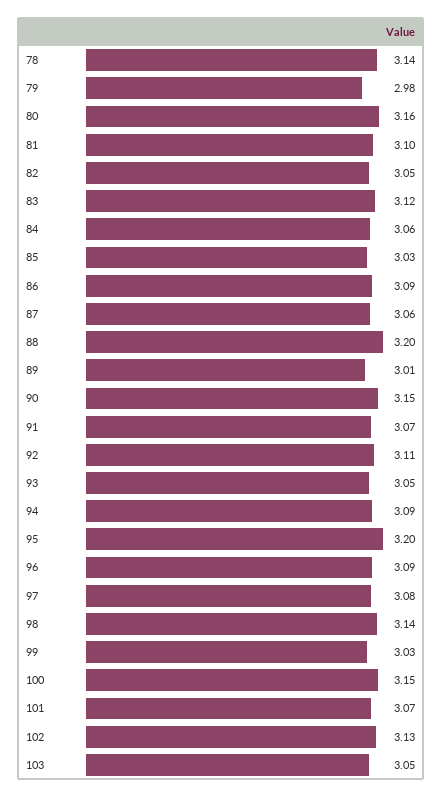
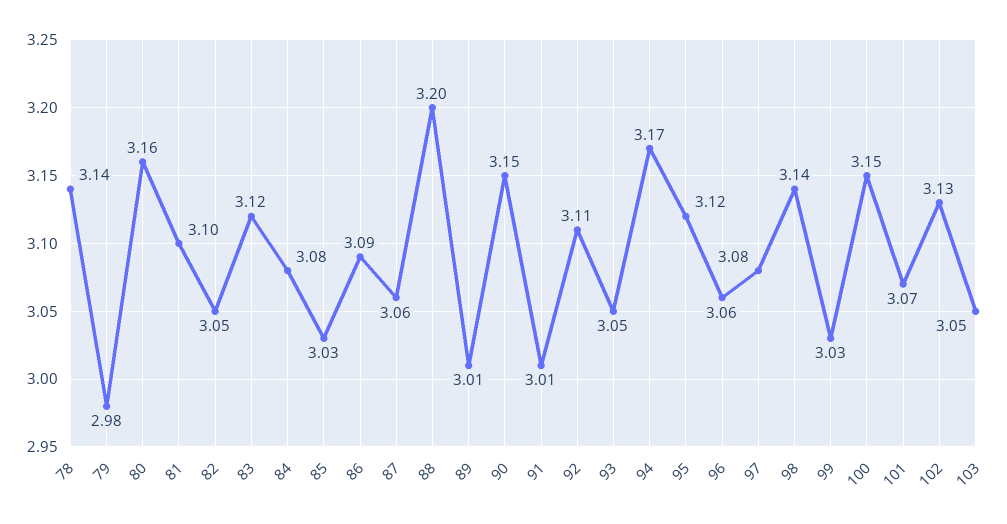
84: 3.06 -> 3.08
91: 3.07 -> 3.01
94: 3.09 -> 3.17
95: 3.2 -> 3.12
96: 3.09 -> 3.06

